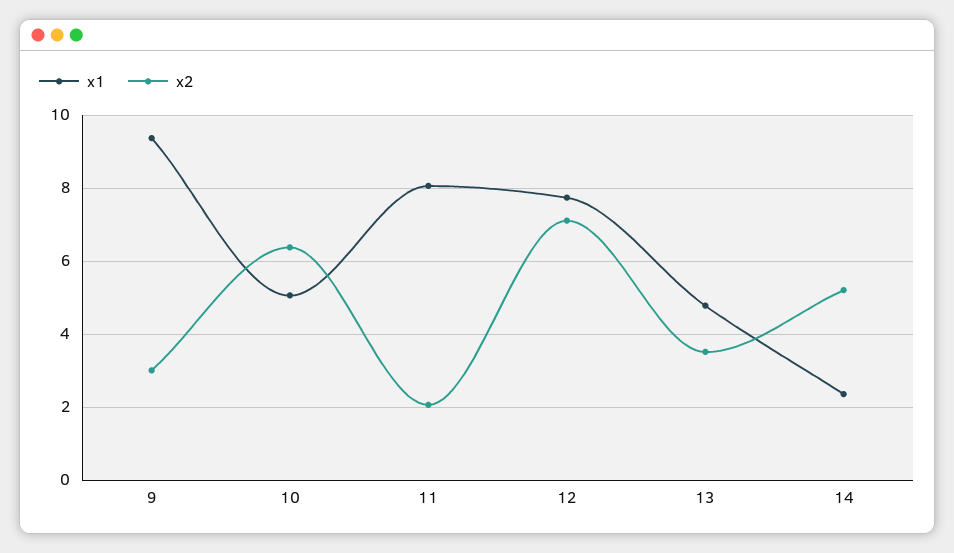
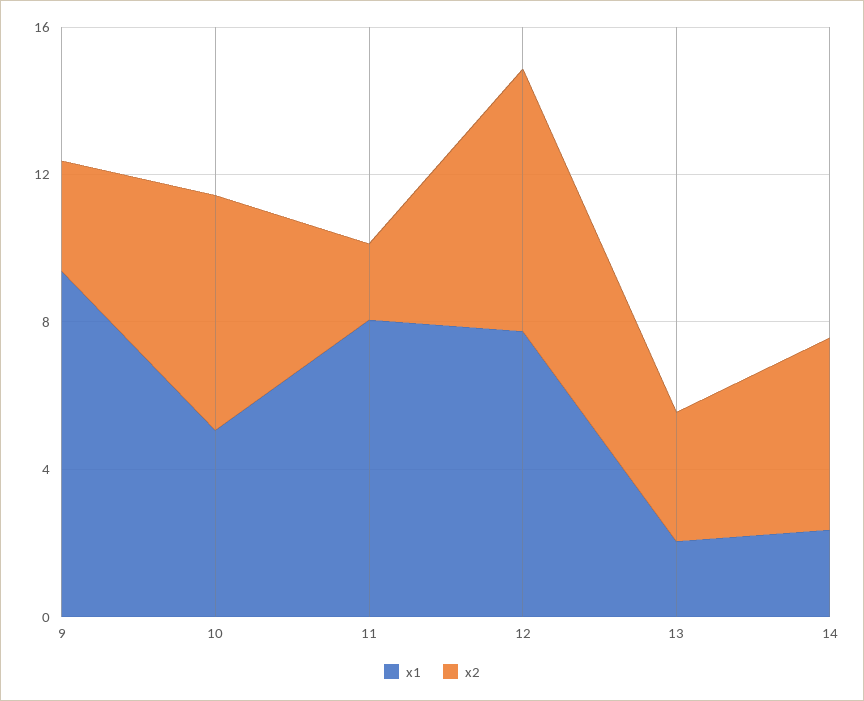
x1, 13: 4.8 -> 2

